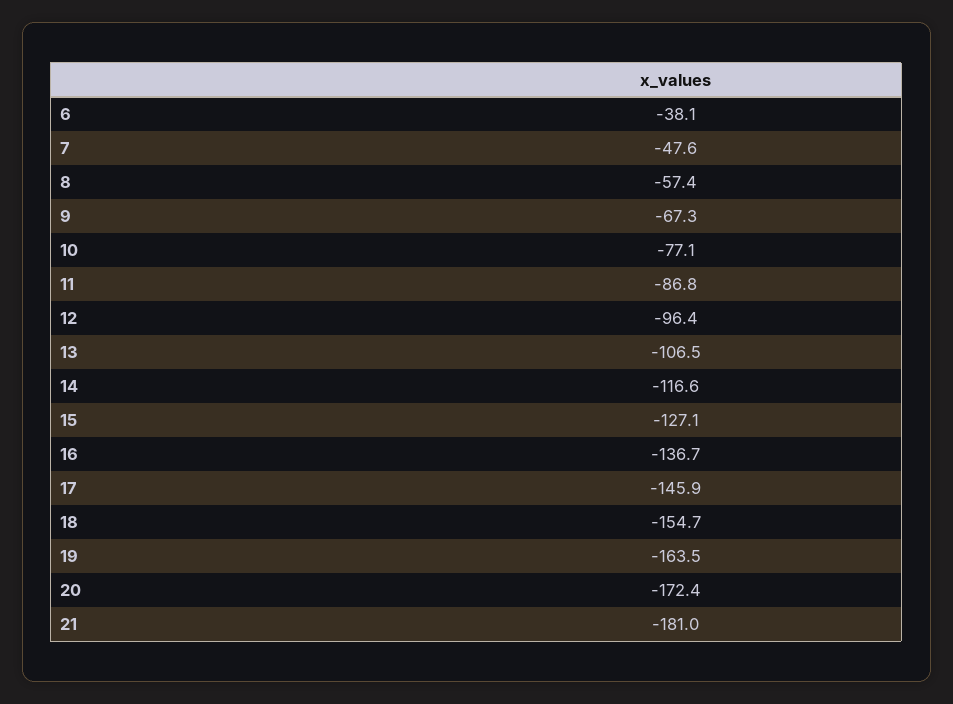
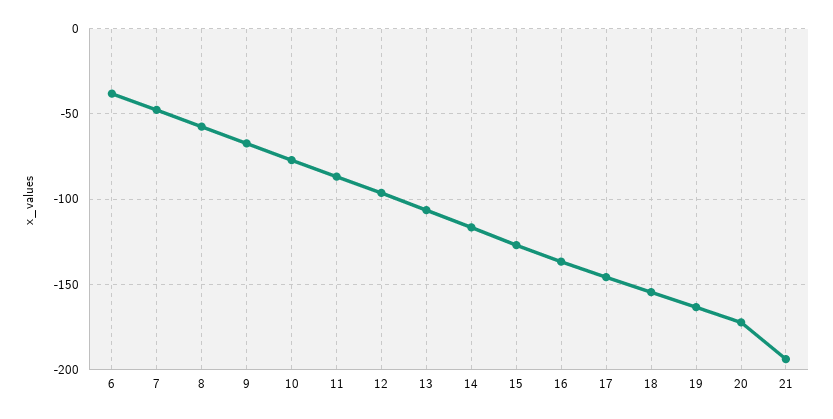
21: -181 -> -195

